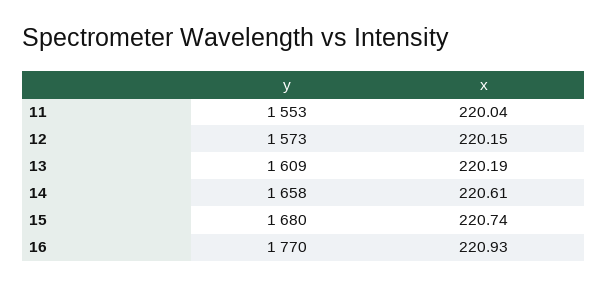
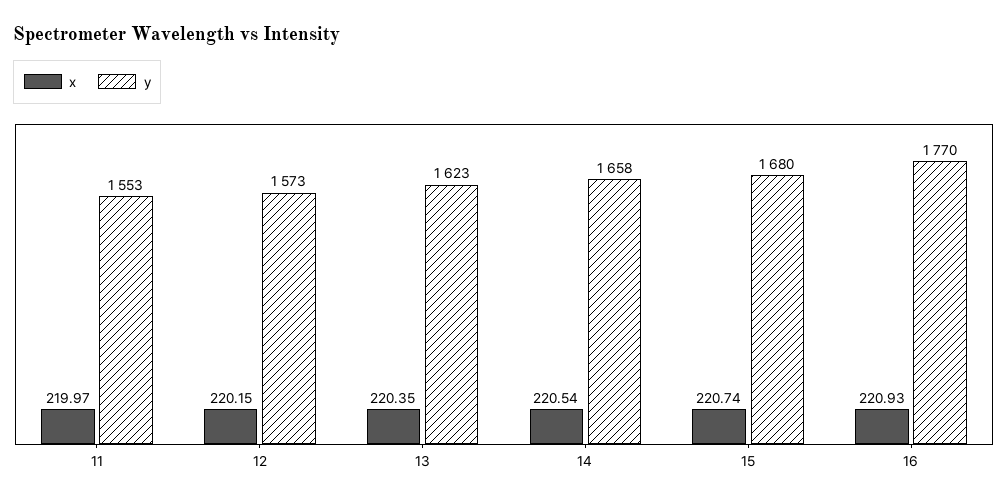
x, 11: 220.04 -> 219.97
y, 13: 1609 -> 1623
x, 13: 220.19 -> 220.35
x, 14: 220.61 -> 220.54

